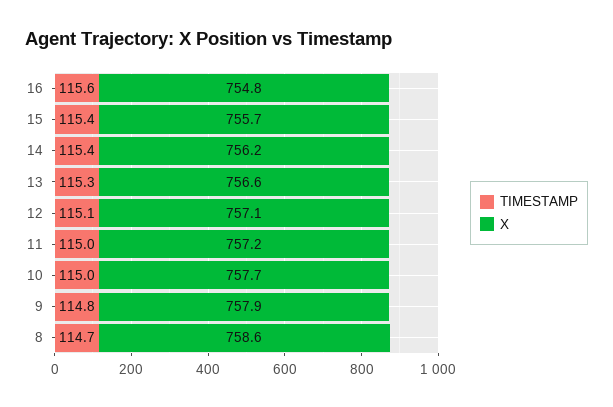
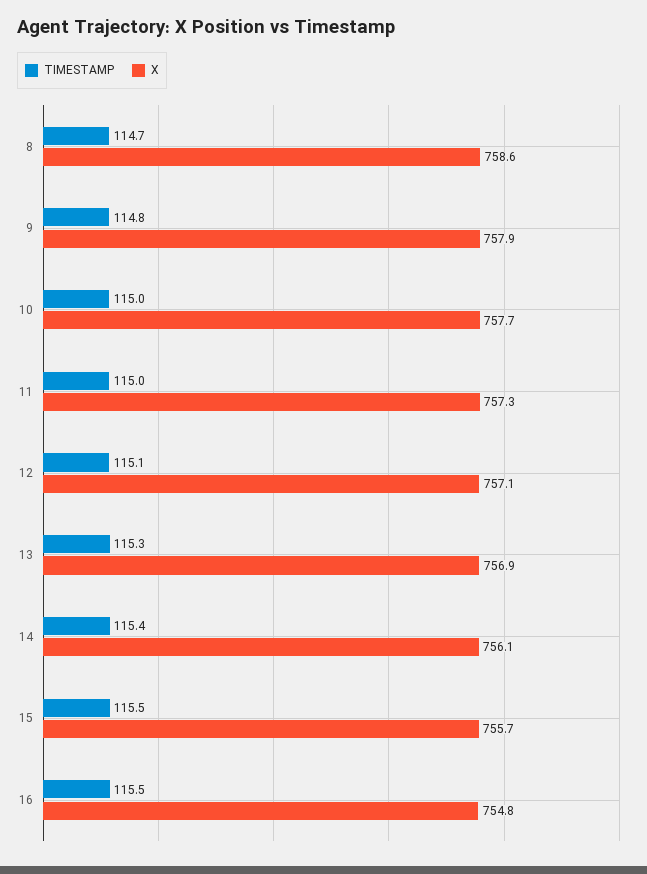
TIMESTAMP, 16: 115.6 -> 115.5
TIMESTAMP, 15: 115.4 -> 115.5
X, 14: 756.2 -> 756.1
X, 13: 756.6 -> 756.9
X, 11: 757.2 -> 757.3

